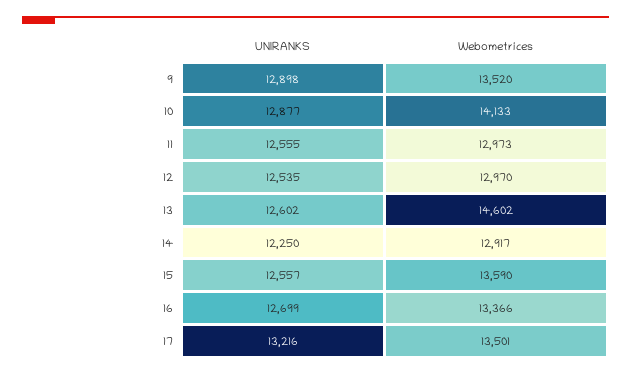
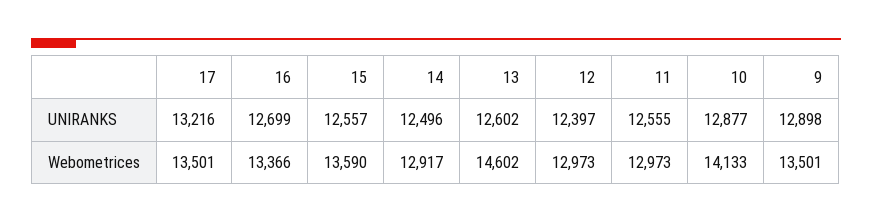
Webometrices, 9: 13520 -> 13501
UNIRANKS, 12: 12535 -> 12397
Webometrices, 12: 12970 -> 12973
UNIRANKS, 14: 12250 -> 12496

